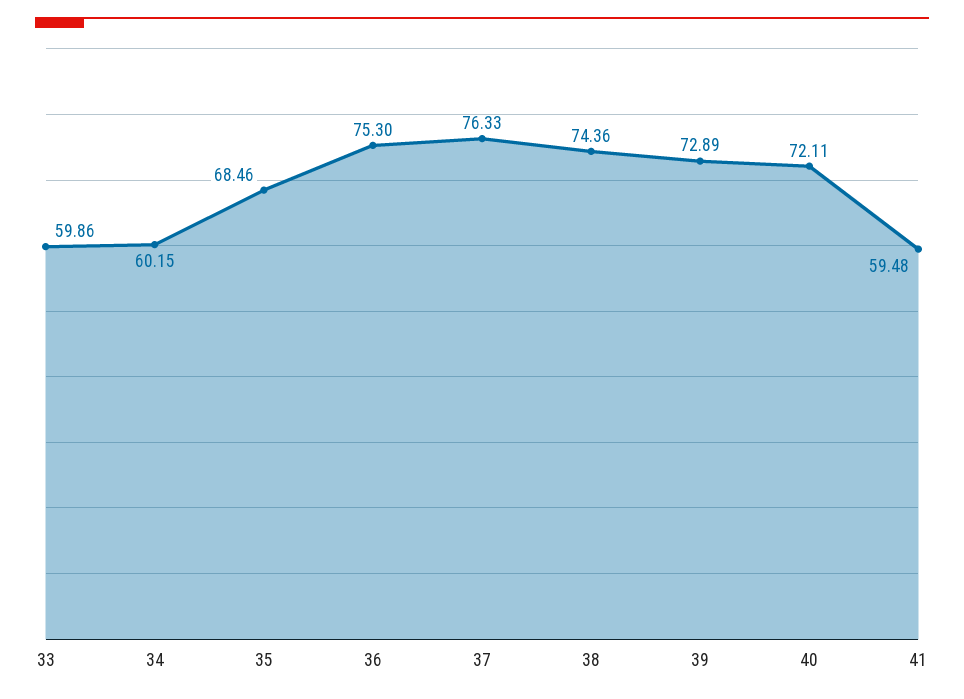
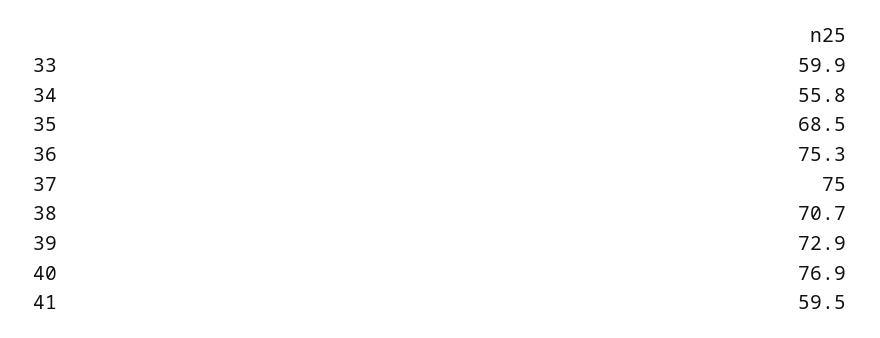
34: 60.15 -> 55.8
37: 76.33 -> 75
38: 74.36 -> 70.7
40: 72.11 -> 76.9

